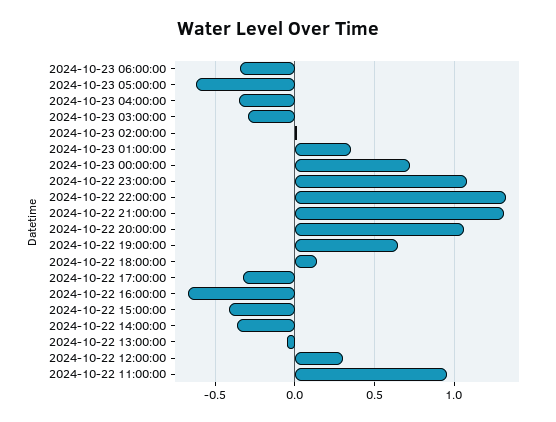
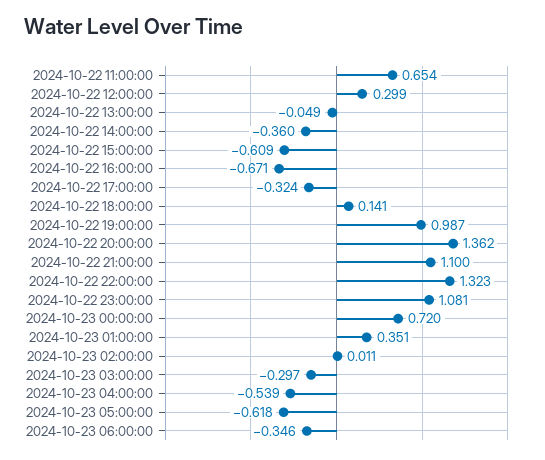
2024-10-23 04:00:00: -0.35 -> -0.539
2024-10-22 21:00:00: 1.3 -> 1.1
2024-10-22 20:00:00: 1.05 -> 1.362
2024-10-22 19:00:00: 0.65 -> 0.987
2024-10-22 15:00:00: -0.4 -> -0.609
2024-10-22 11:00:00: 0.95 -> 0.654

